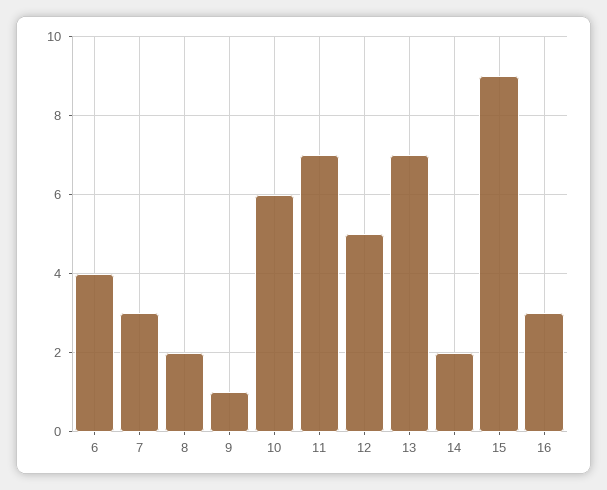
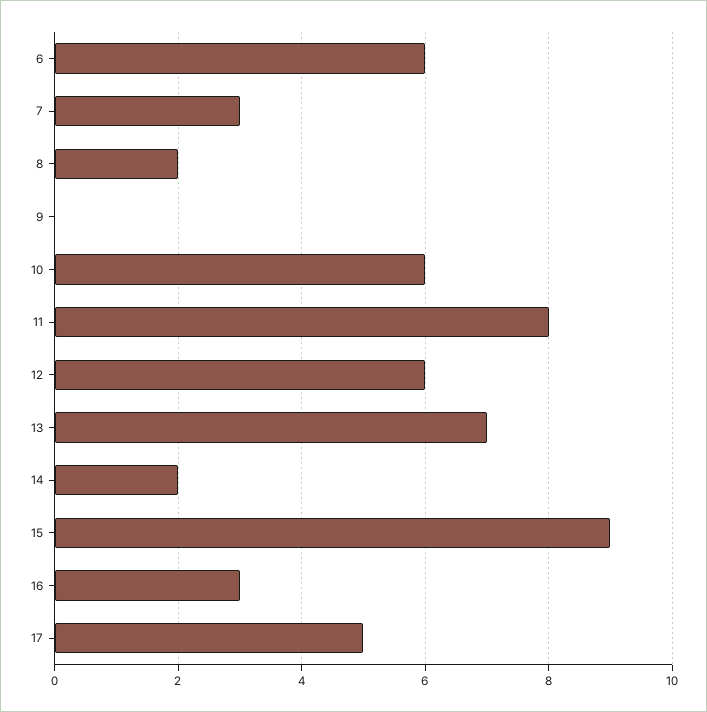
6: 4 -> 6
9: 1 -> 0
11: 7 -> 8
12: 5 -> 6
17: none -> 5

